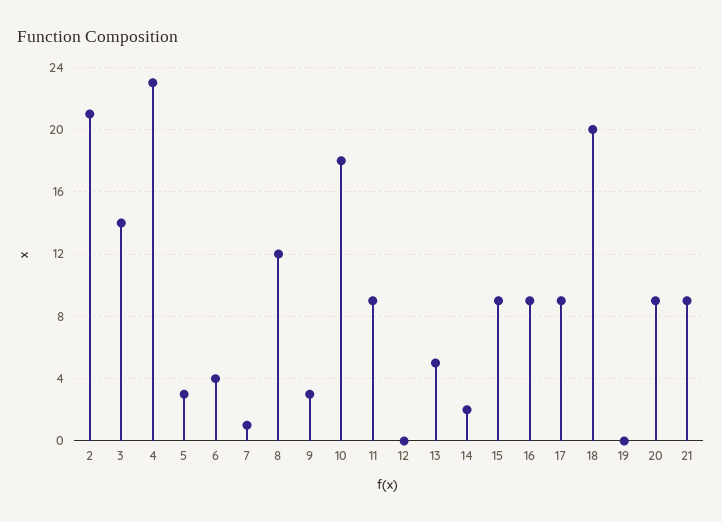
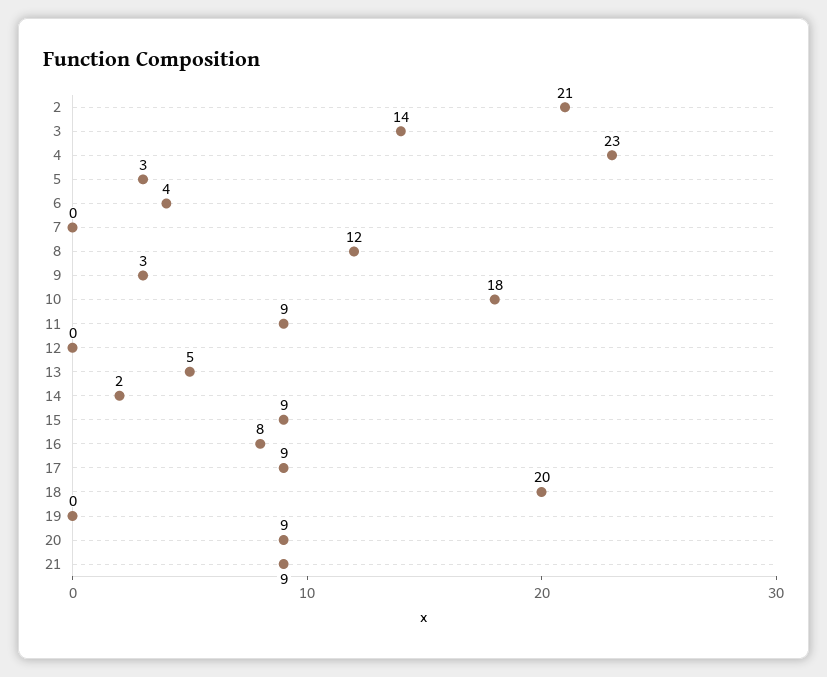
7: 1 -> 0
16: 9 -> 8

